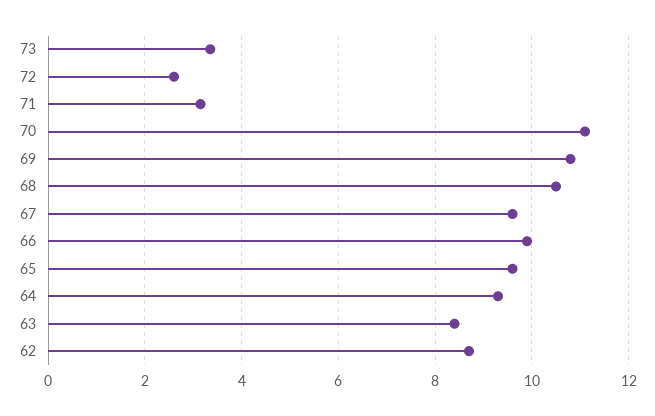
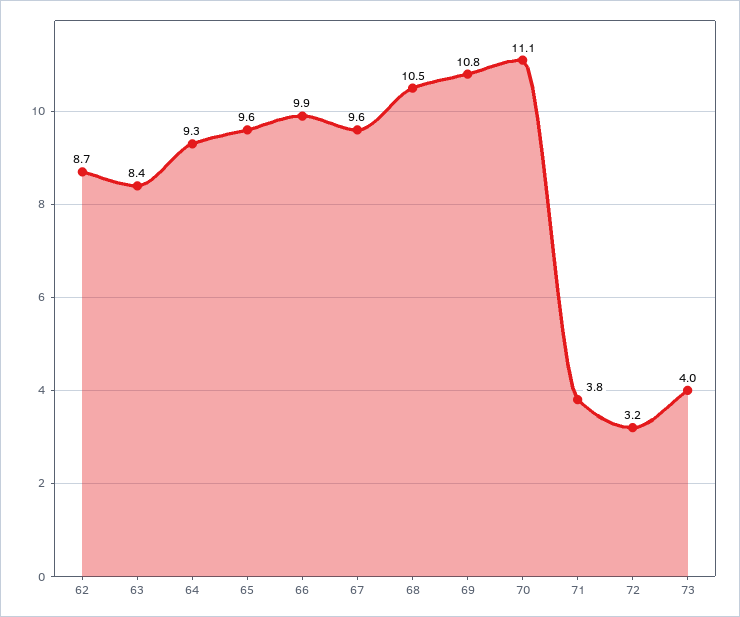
73: 3.4 -> 4
72: 2.6 -> 3.2
71: 3.2 -> 3.8

